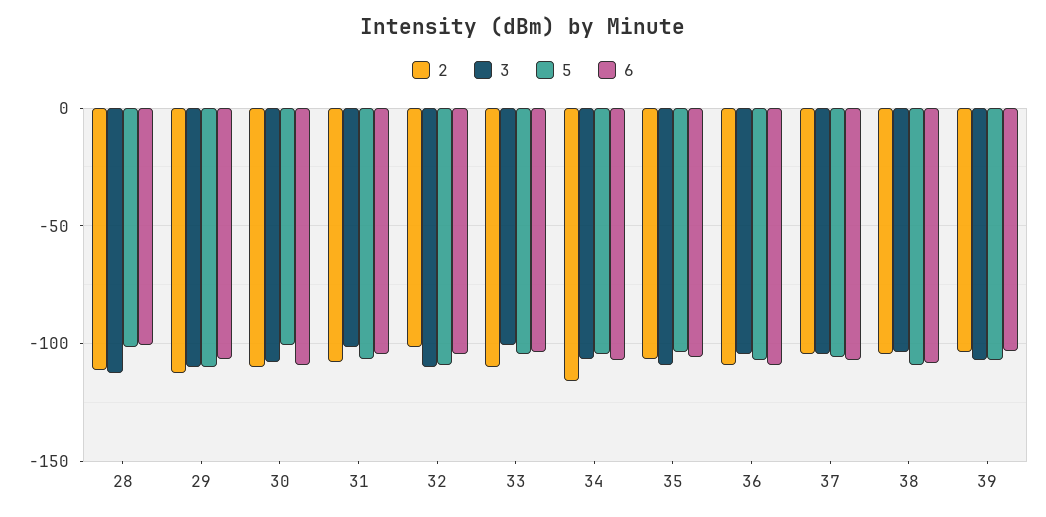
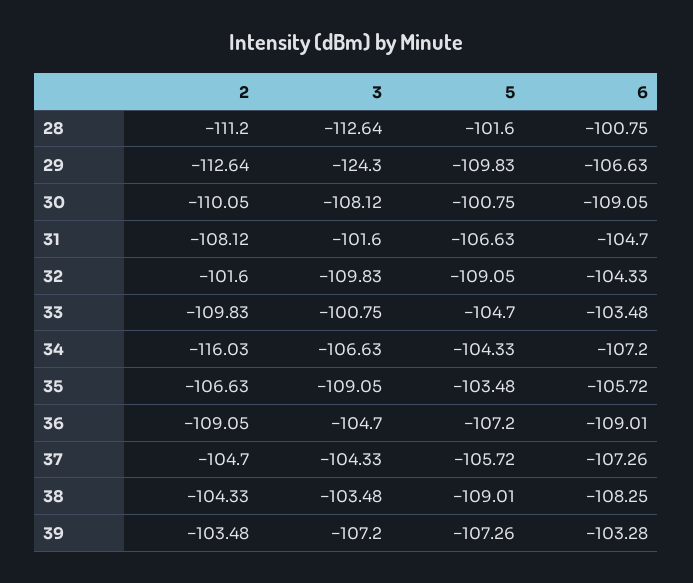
3, 29: -110 -> -124.3

